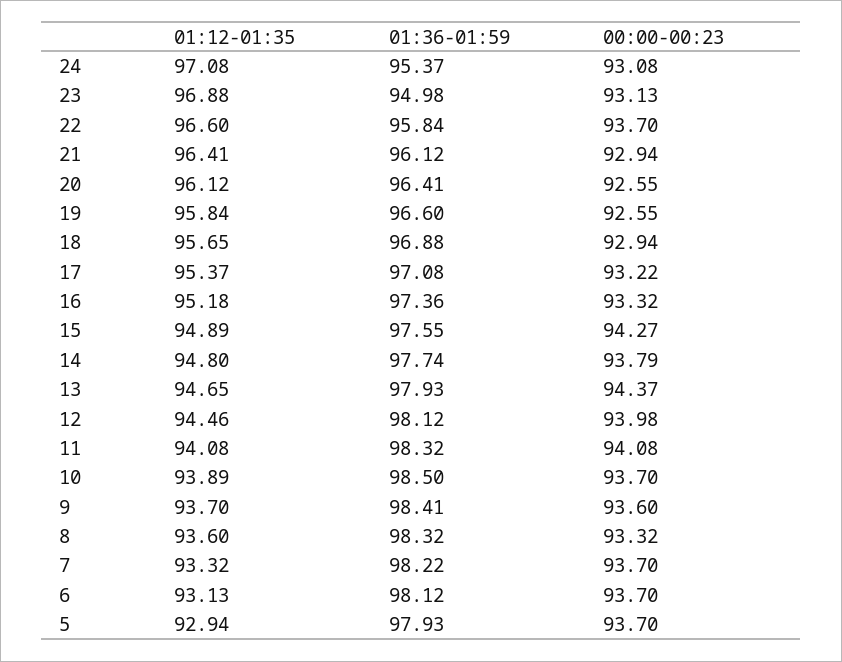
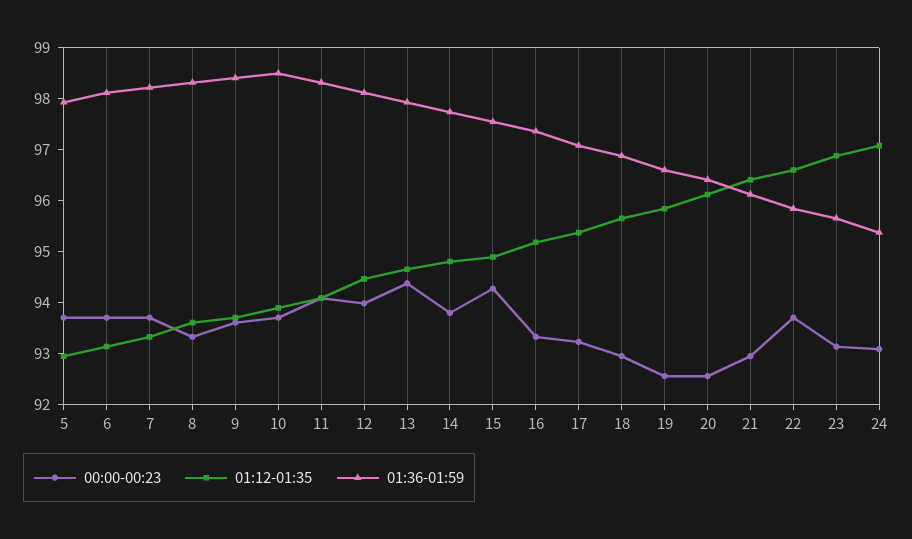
01:36-01:59, 23: 94.98 -> 95.6

